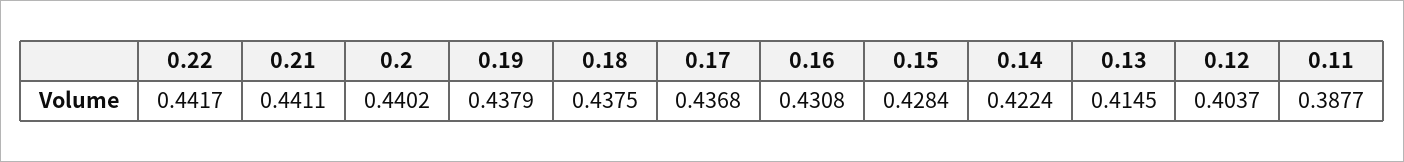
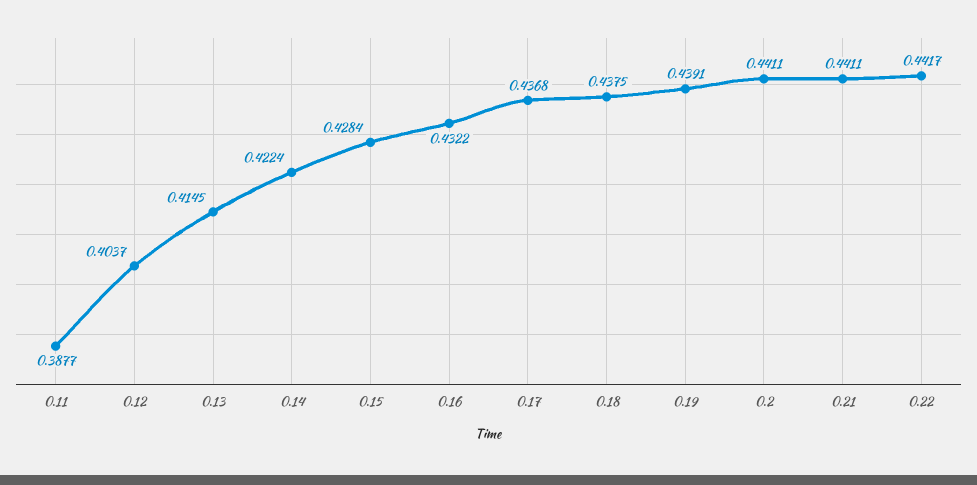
0.2: 0.4402 -> 0.4411
0.19: 0.4379 -> 0.4391
0.16: 0.4308 -> 0.4322

